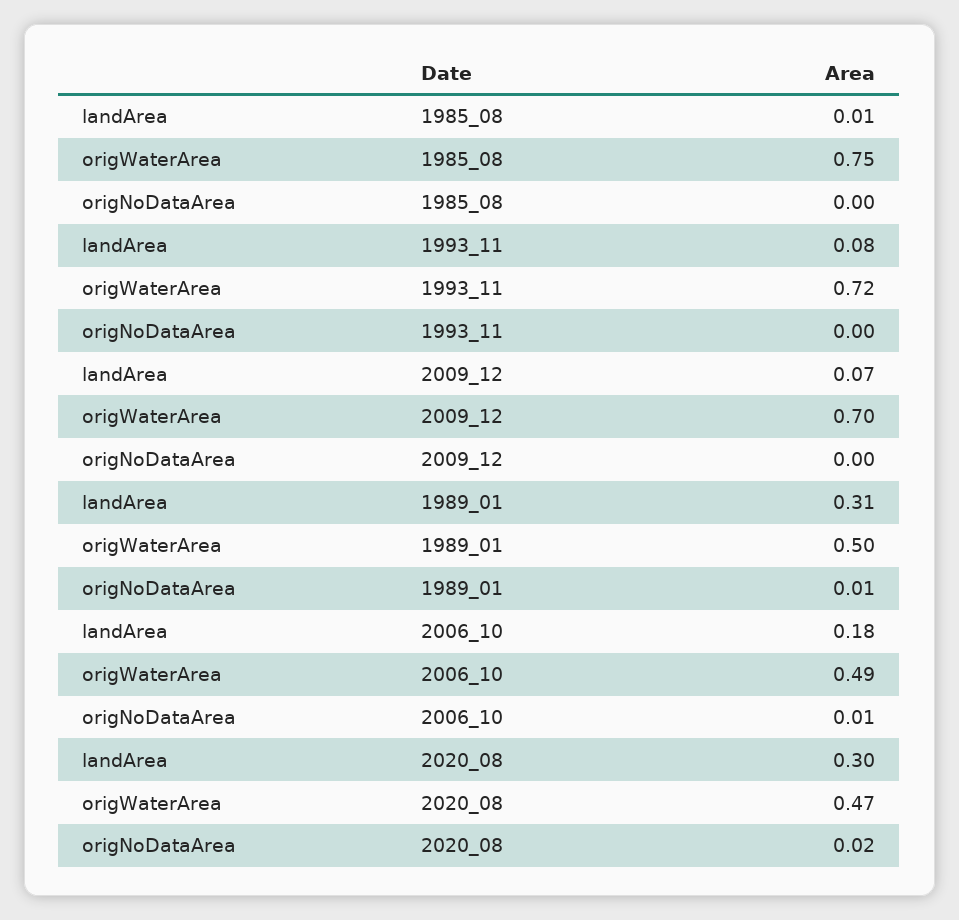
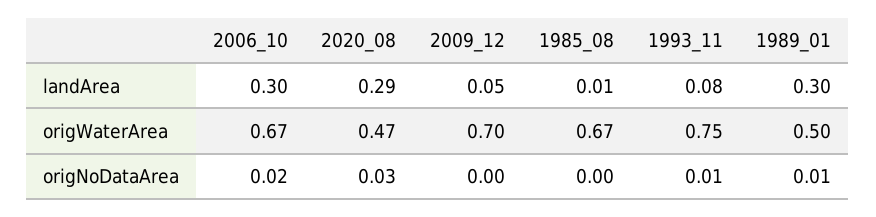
origWaterArea, 1985_08: 0.75 -> 0.67
origWaterArea, 1993_11: 0.72 -> 0.75
origNoDataArea, 1993_11: 0 -> 0.01
landArea, 2009_12: 0.07 -> 0.05
landArea, 1989_01: 0.31 -> 0.3
landArea, 2006_10: 0.18 -> 0.3
origWaterArea, 2006_10: 0.49 -> 0.67
origNoDataArea, 2006_10: 0.01 -> 0.02
landArea, 2020_08: 0.3 -> 0.29
origNoDataArea, 2020_08: 0.02 -> 0.03

